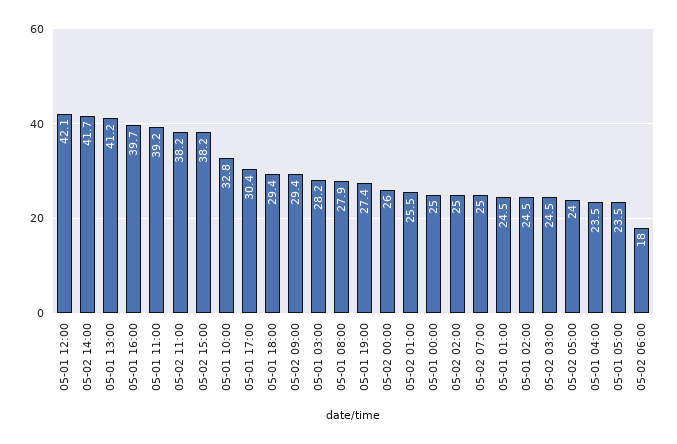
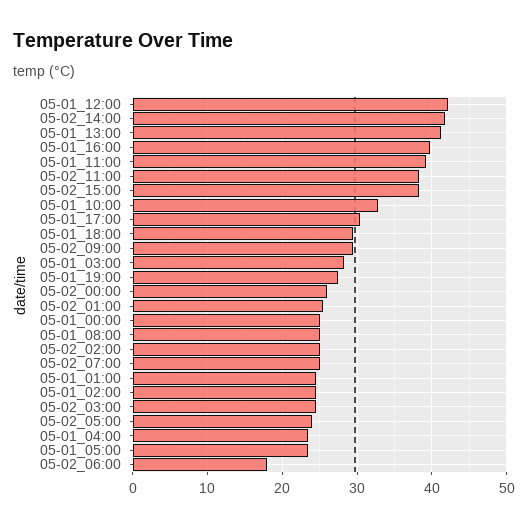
05-01 08:00: 27.9 -> 25

